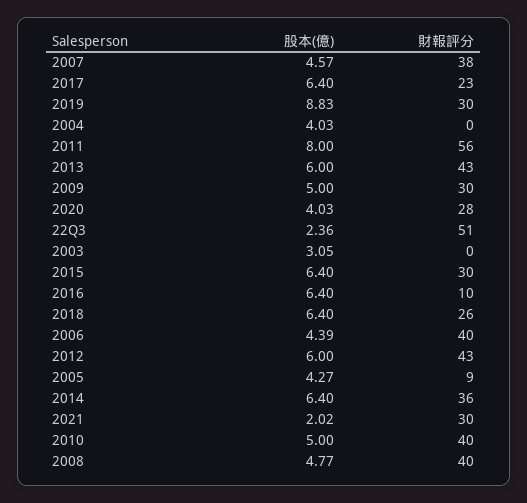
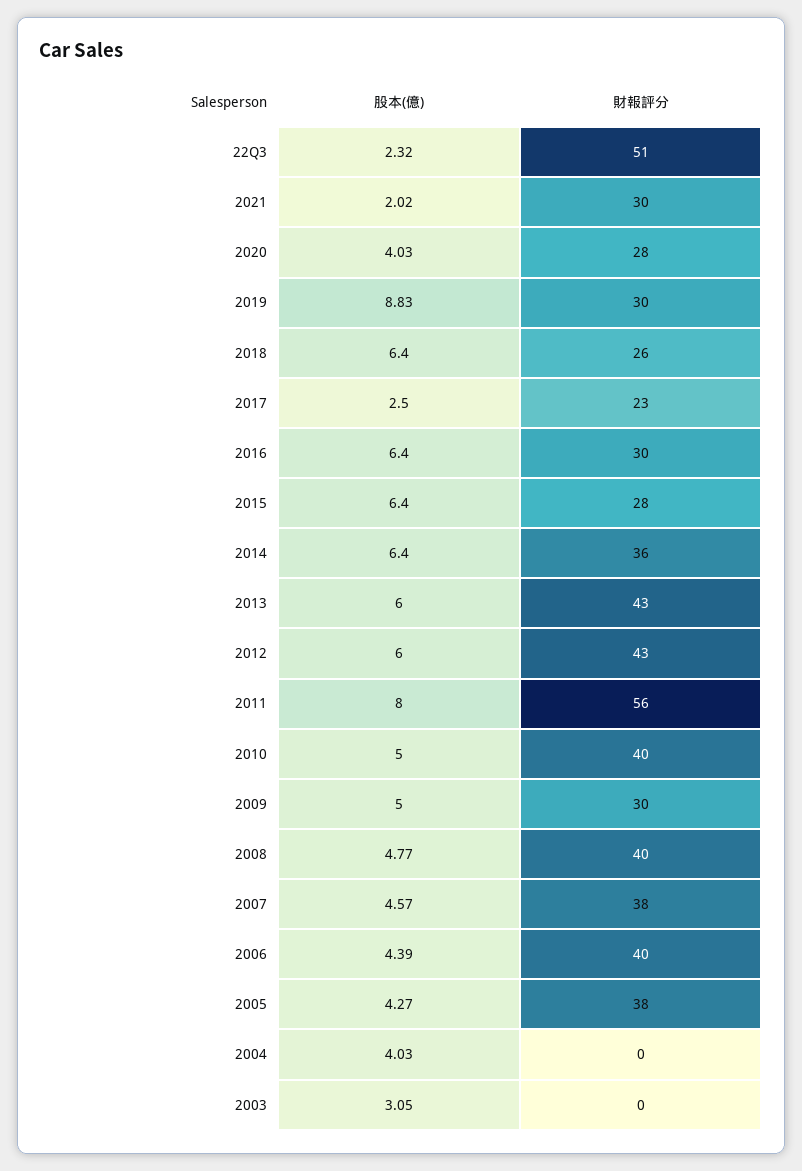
股本(億), 2017: 6.4 -> 2.5
股本(億), 22Q3: 2.36 -> 2.32
財報評分, 2015: 30 -> 28
財報評分, 2016: 10 -> 30
財報評分, 2005: 9 -> 38

